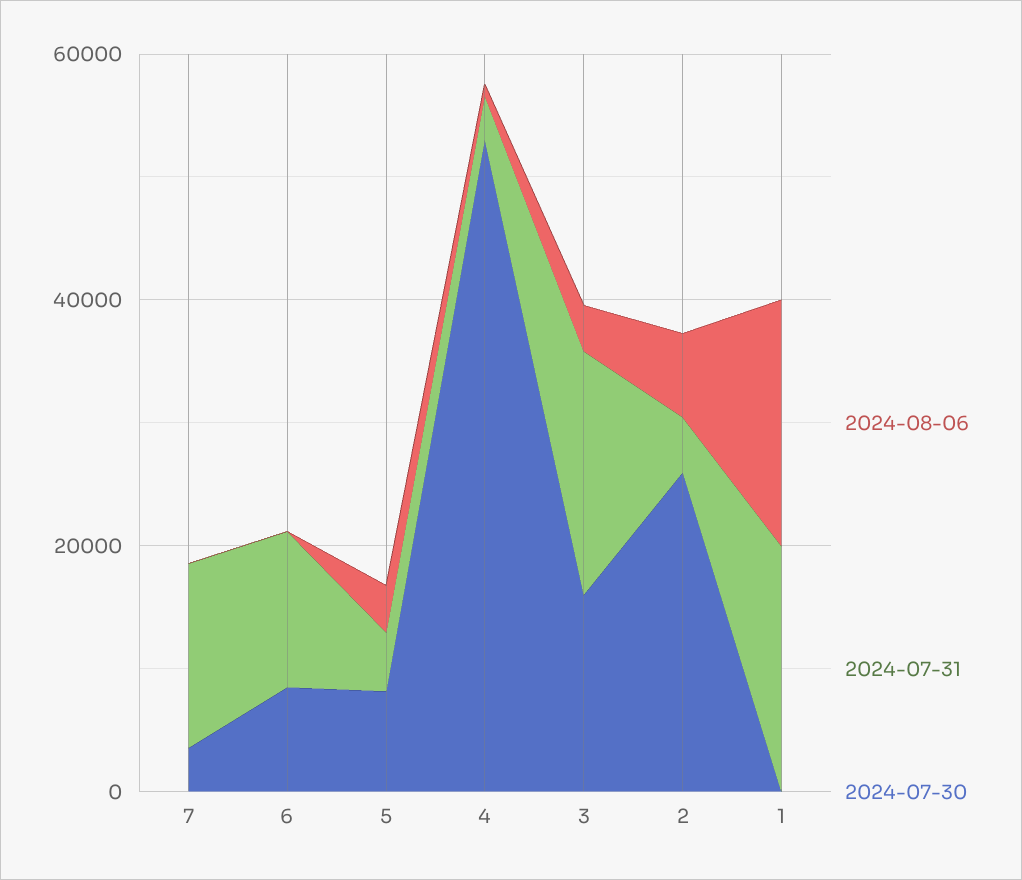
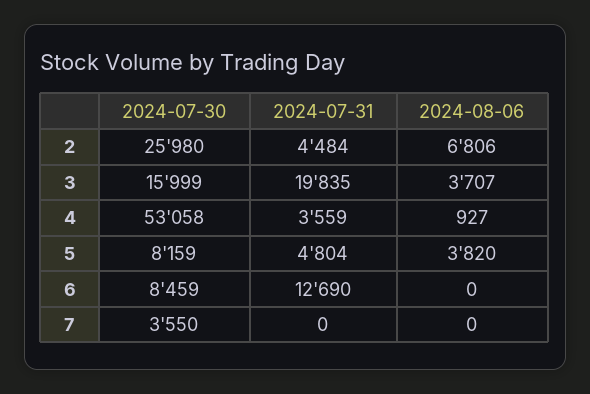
2024-07-31, 7: 15000 -> 0
2024-08-06, 1: 20000 -> none
2024-07-31, 1: 20000 -> none
2024-07-30, 1: 0 -> none

